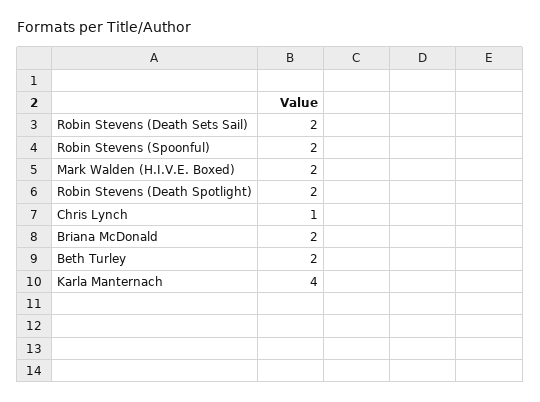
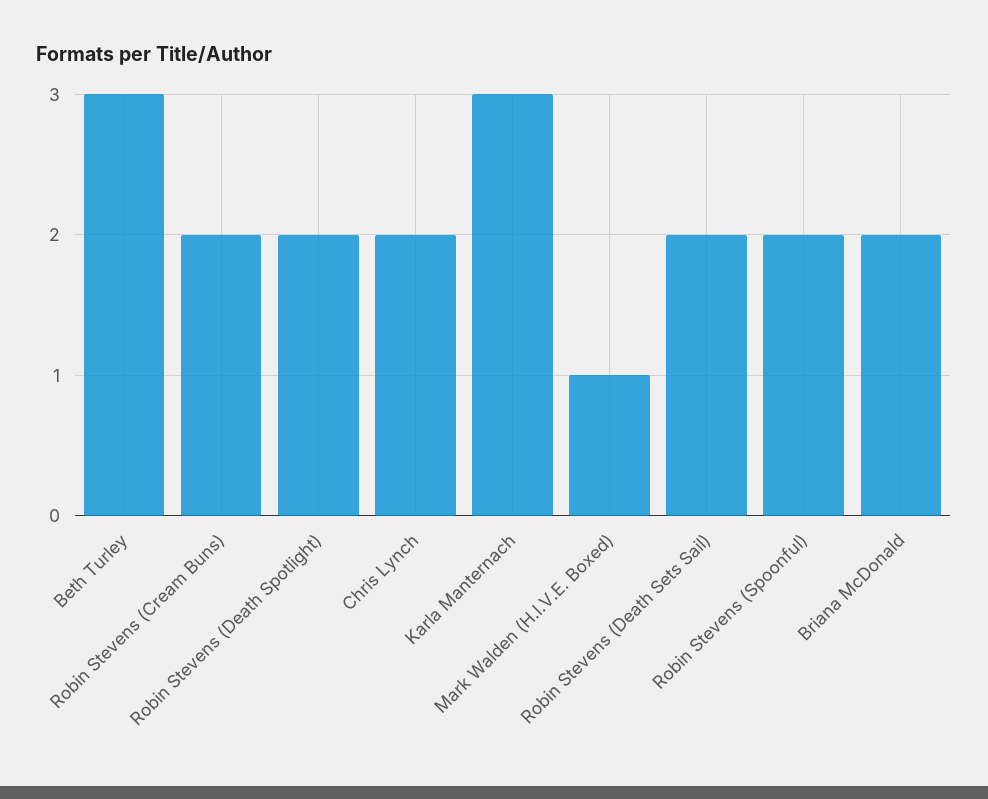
Mark Walden (H.I.V.E. Boxed): 2 -> 1
Chris Lynch: 1 -> 2
Beth Turley: 2 -> 3
Karla Manternach: 4 -> 3
Robin Stevens (Cream Buns): none -> 2

